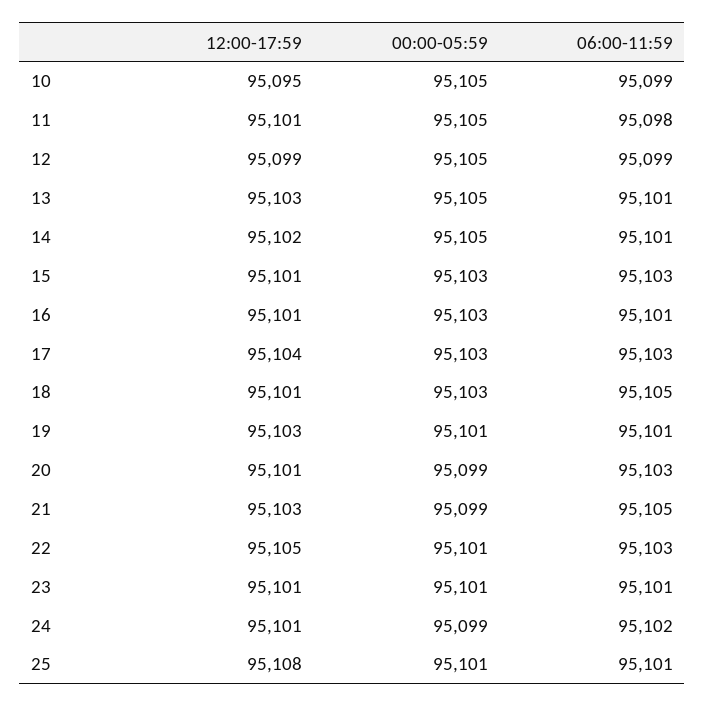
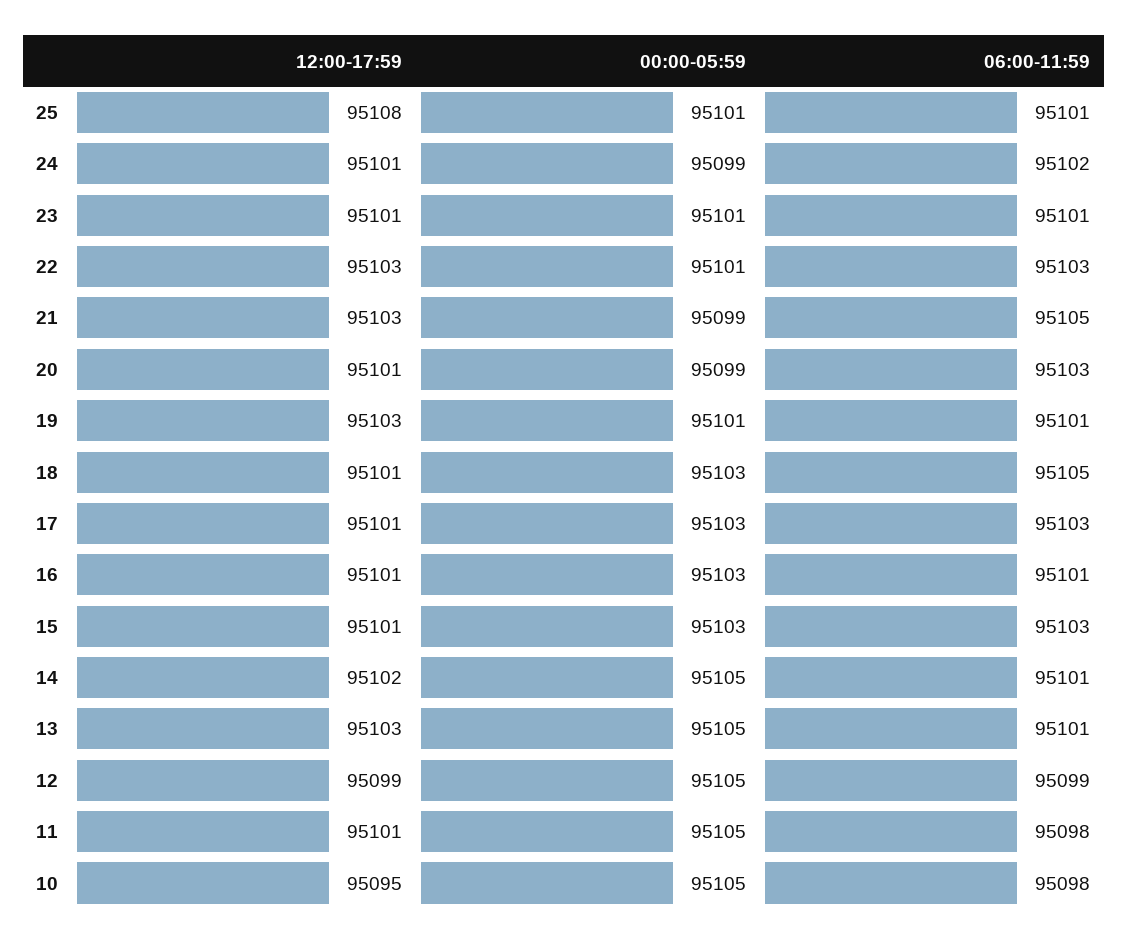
06:00-11:59, 10: 95099 -> 95098
12:00-17:59, 17: 95104 -> 95101
12:00-17:59, 22: 95105 -> 95103

